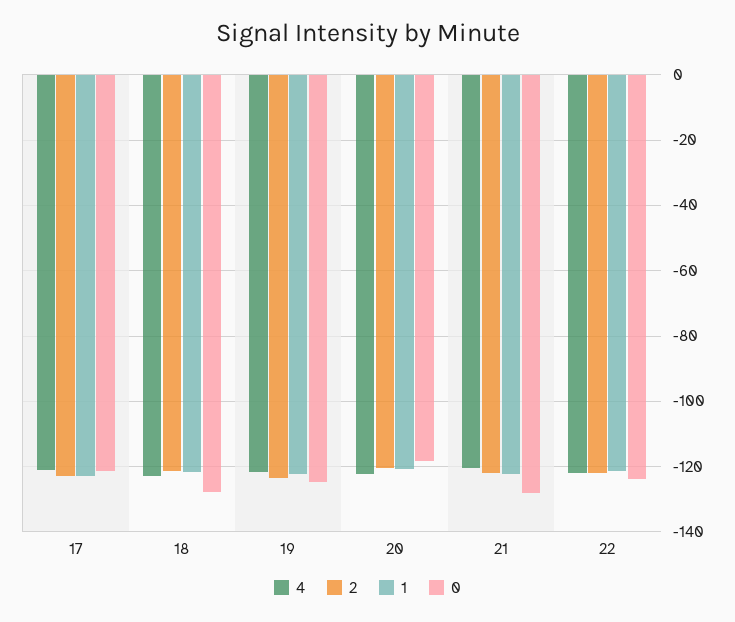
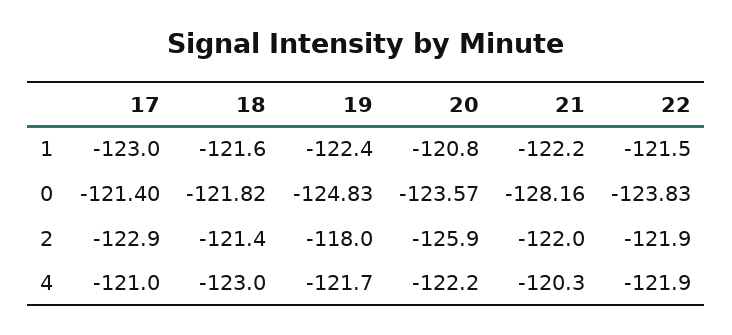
0, 18: -128 -> -121.82
2, 19: -124 -> -118
2, 20: -120 -> -125.9
0, 20: -118 -> -123.57

